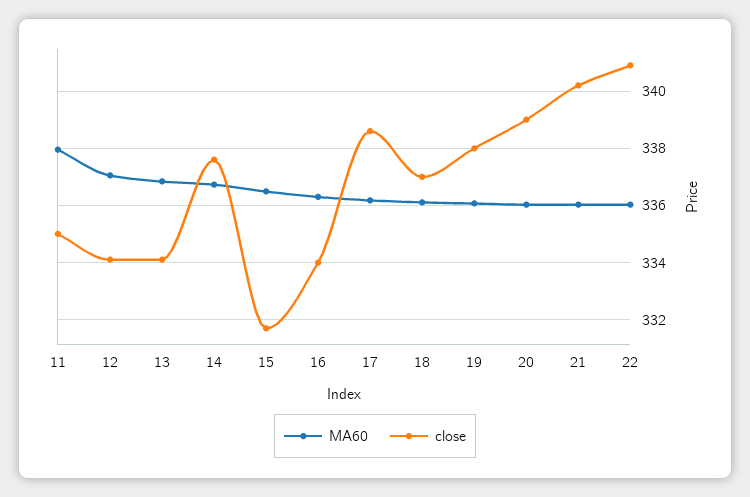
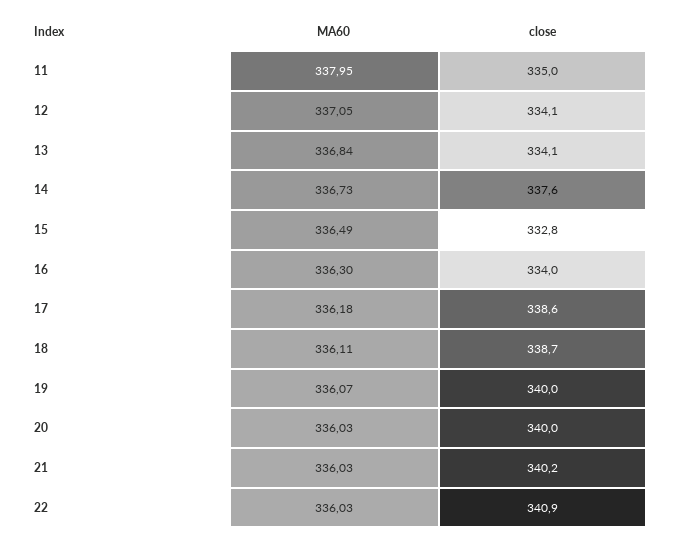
close, 15: 331.75 -> 332.8
close, 18: 337 -> 338.7
close, 19: 338 -> 340
close, 20: 339 -> 340

